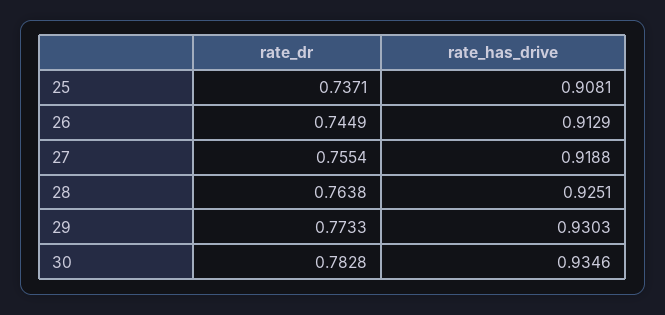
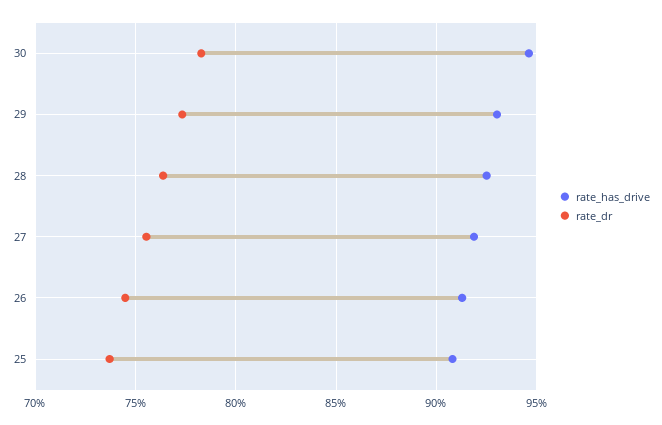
rate_has_drive, 30: 0.9346 -> 0.945

